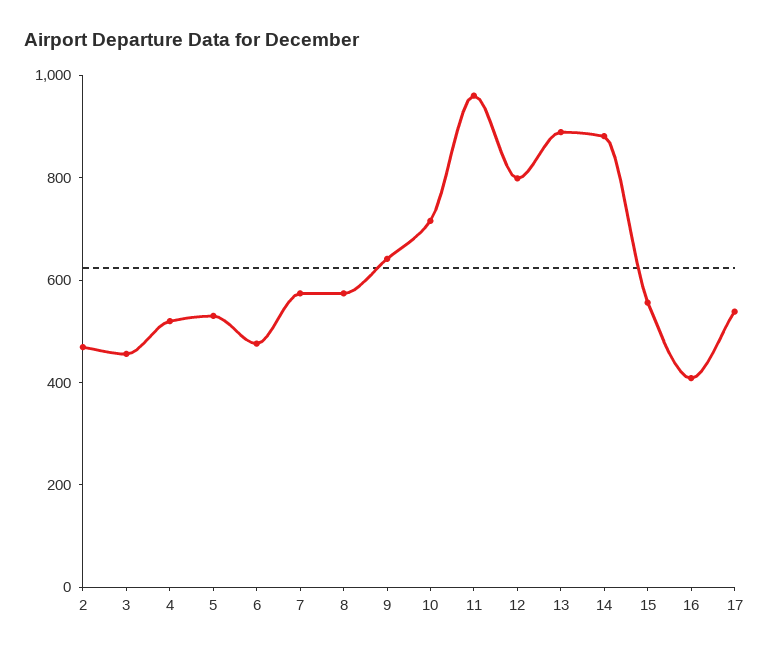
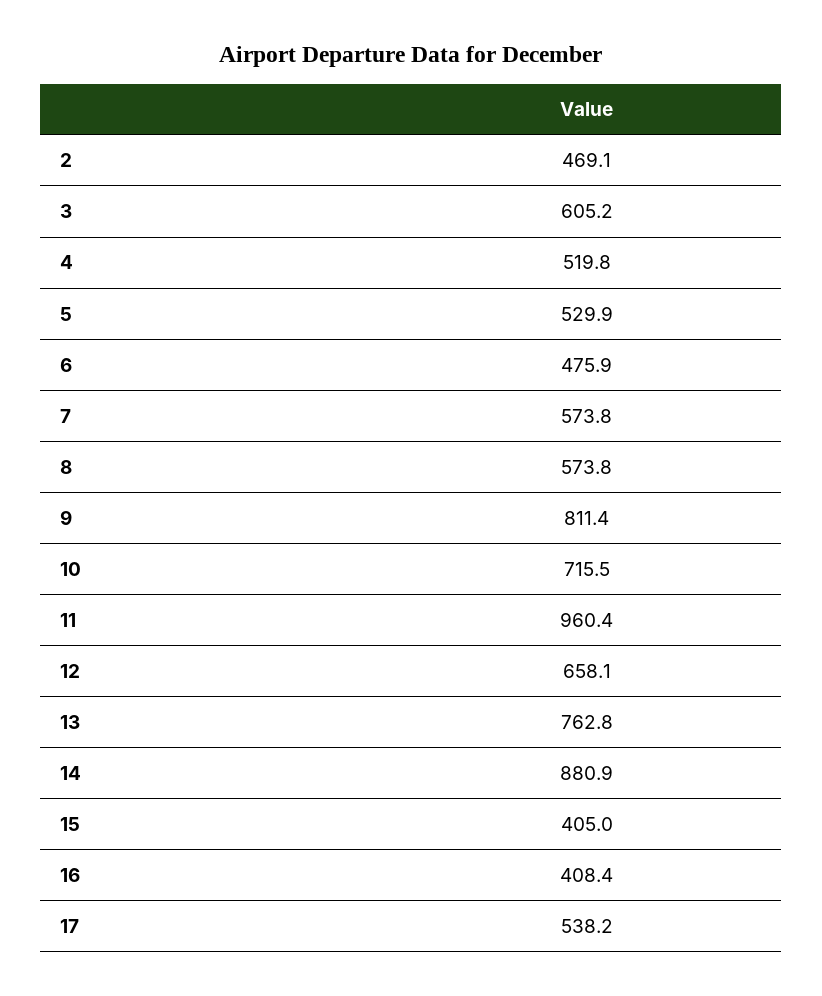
3: 450 -> 605.2
9: 650 -> 811.4
12: 800 -> 658.1
13: 900 -> 762.8
15: 550 -> 405

